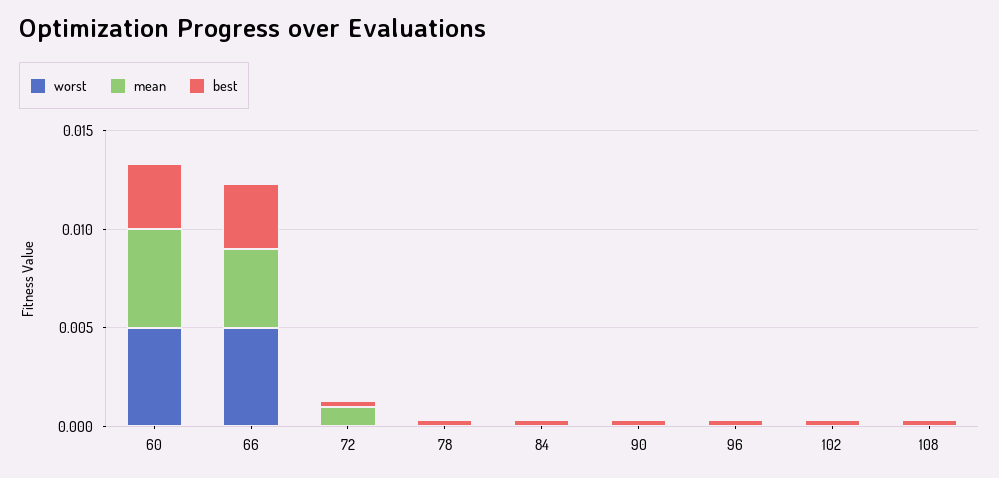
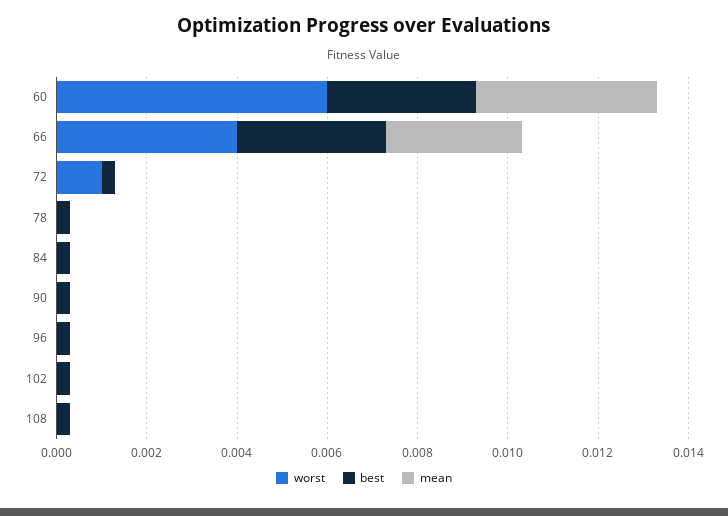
worst, 60: 0.005 -> 0.006
mean, 60: 0.005 -> 0.004
worst, 66: 0.005 -> 0.004
mean, 66: 0.004 -> 0.003
worst, 72: 0 -> 0.001
mean, 72: 0.001 -> 0

